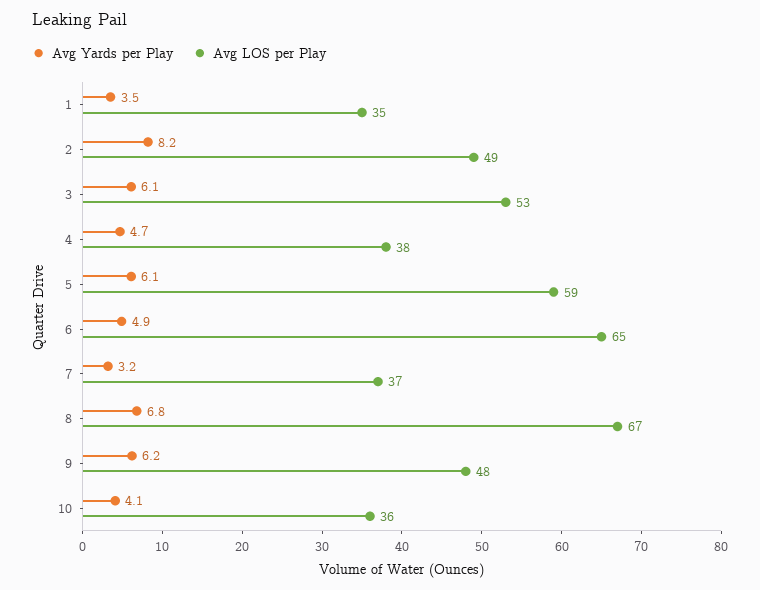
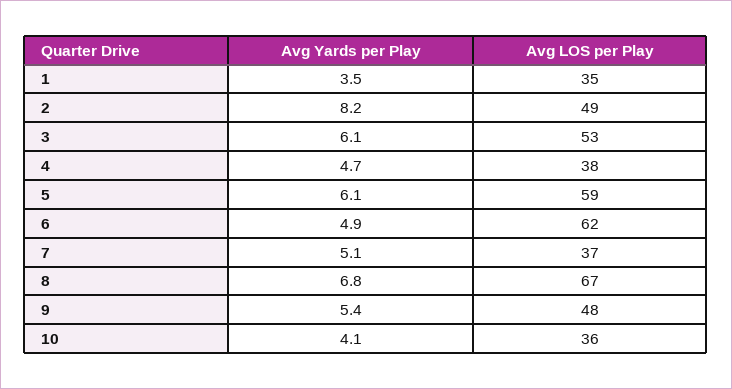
Avg LOS per Play, 6: 65 -> 62
Avg Yards per Play, 7: 3.2 -> 5.1
Avg Yards per Play, 9: 6.2 -> 5.4

